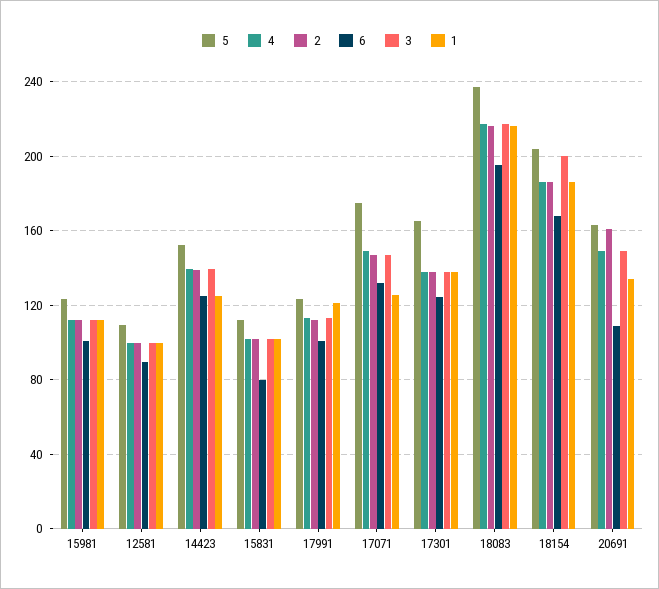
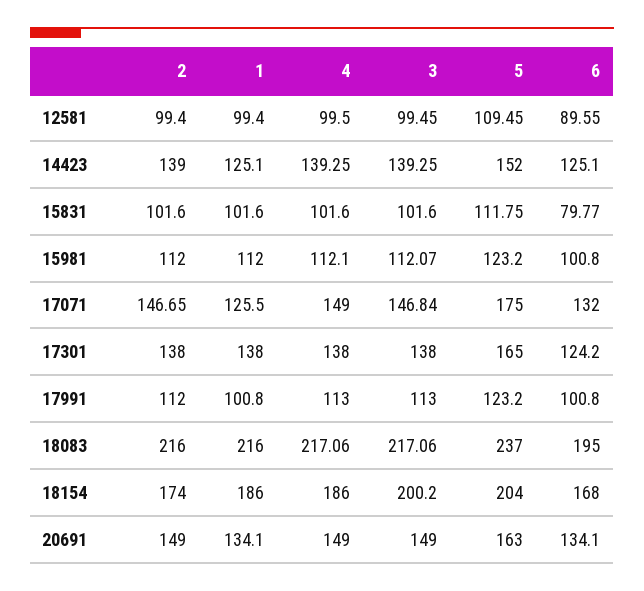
1, 17991: 120 -> 100.8
2, 18154: 185 -> 174
2, 20691: 160 -> 149
6, 20691: 110 -> 134.1

